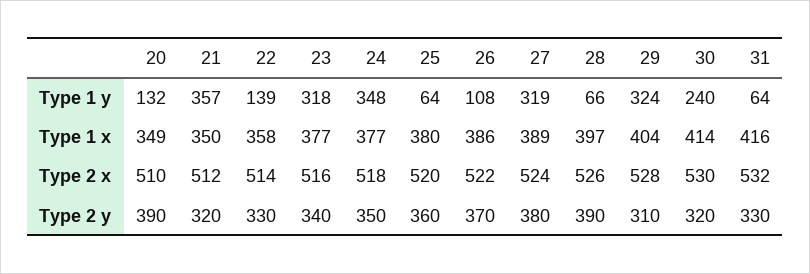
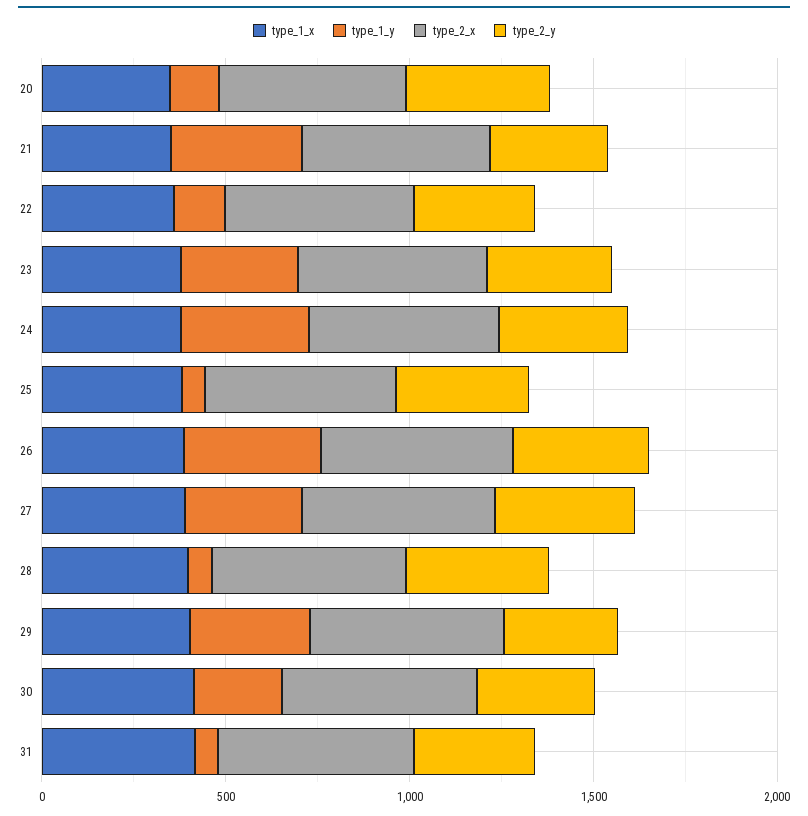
Type 1 y, 26: 108 -> 400

